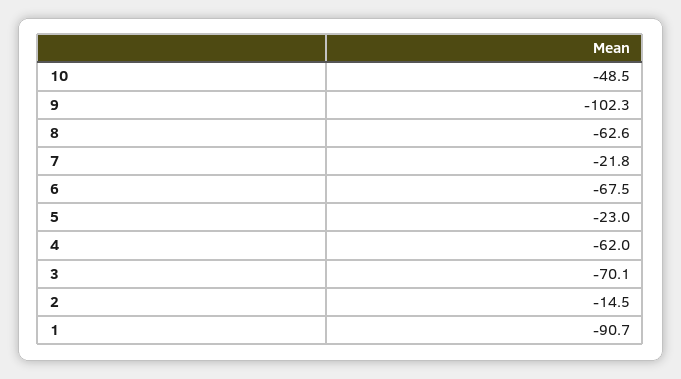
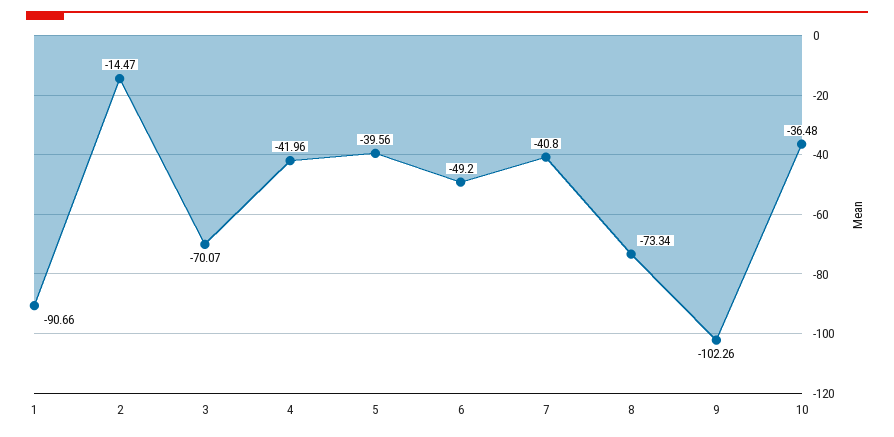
10: -48.5 -> -36.48
8: -62.6 -> -73.34
7: -21.8 -> -40.8
6: -67.5 -> -49.2
5: -23 -> -39.56
4: -62 -> -41.96

